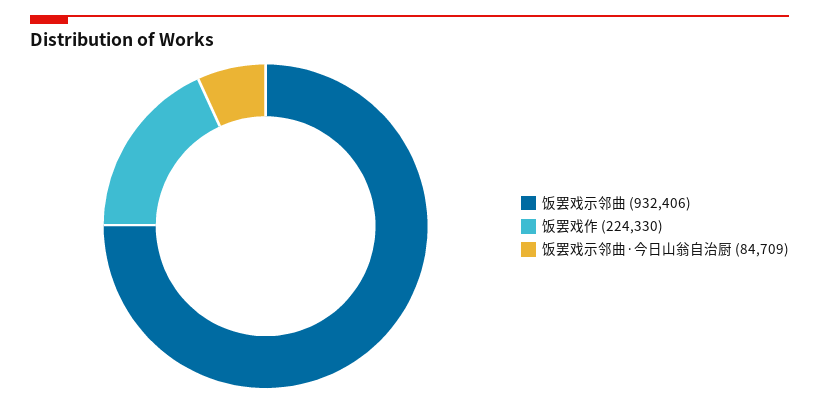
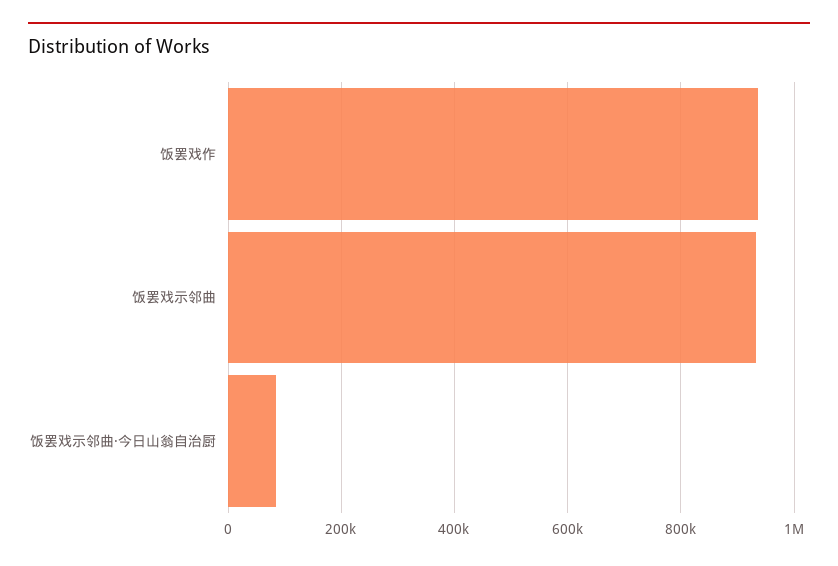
饭罢戏作: 224330 -> 940000

